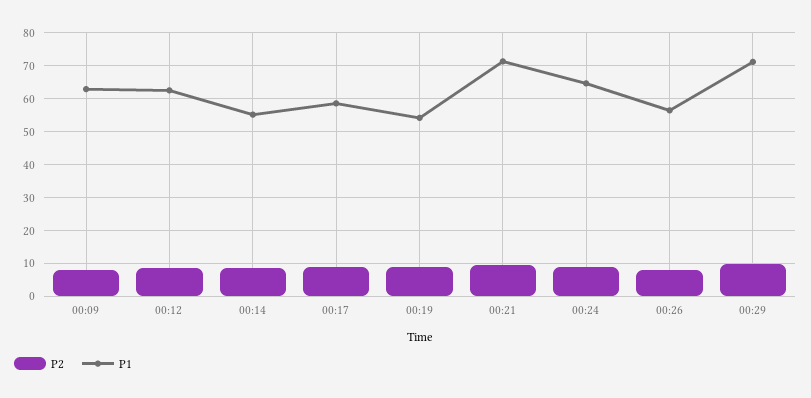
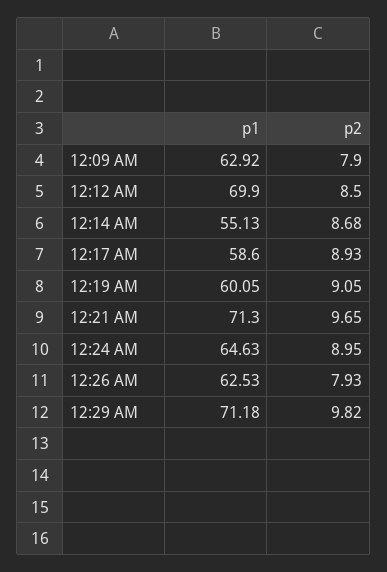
P1, 00:12: 62 -> 69.9
P1, 00:19: 54 -> 60.05
P1, 00:26: 56 -> 62.53

